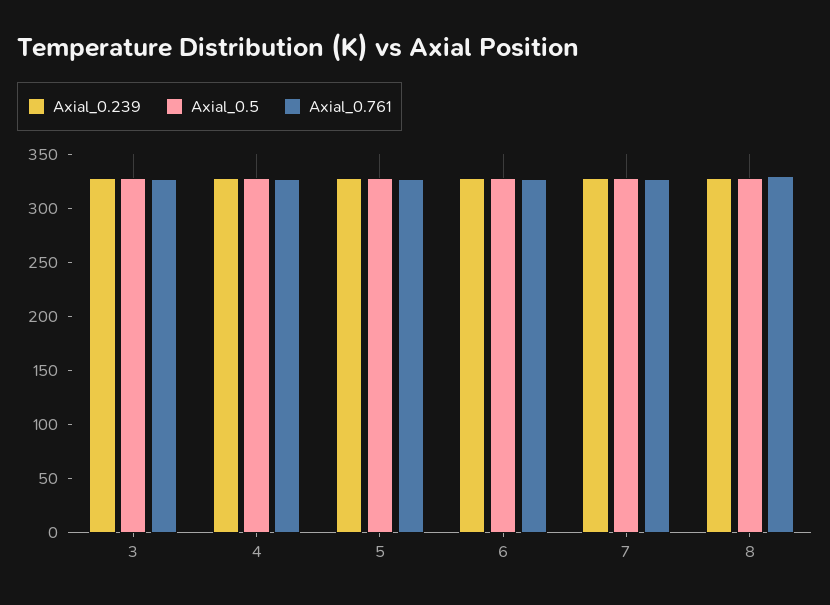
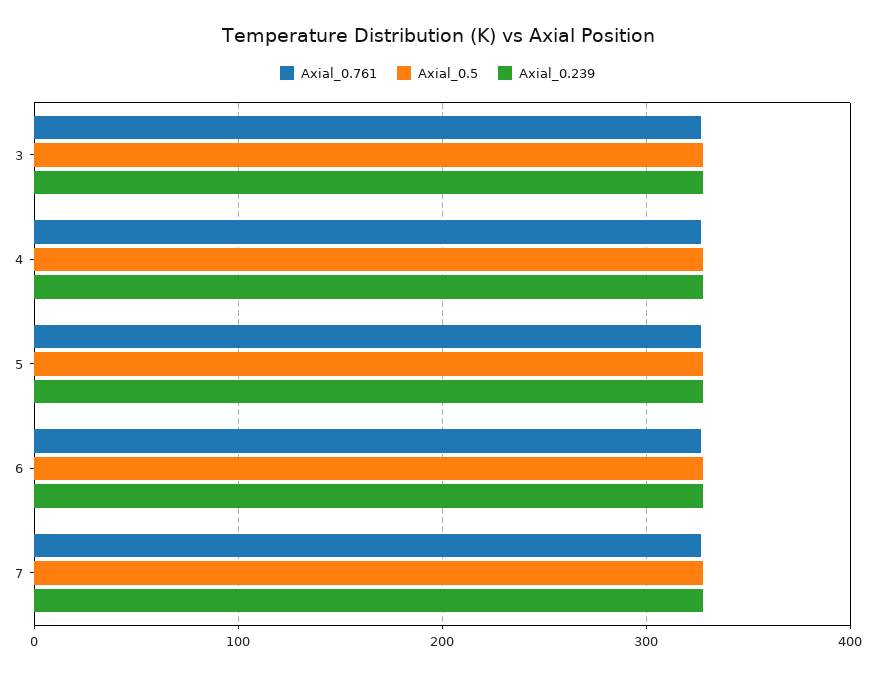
Axial_0.239, 8: 330 -> none
Axial_0.5, 8: 330 -> none
Axial_0.761, 8: 330 -> none

